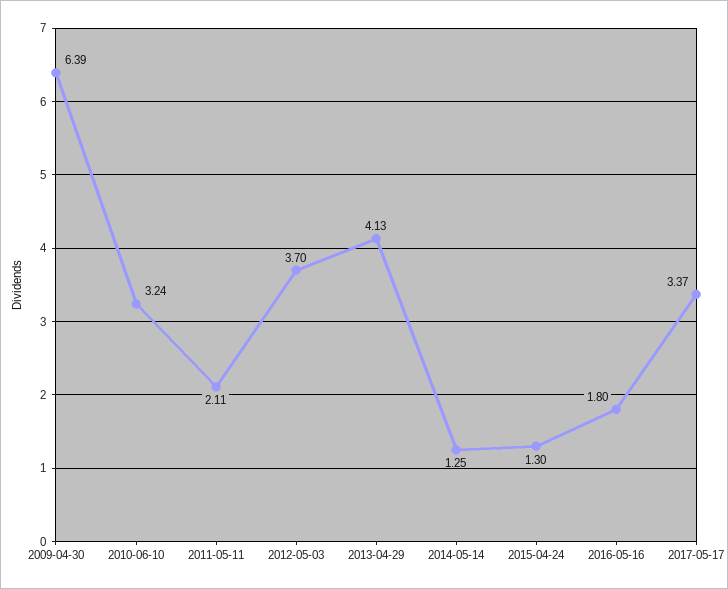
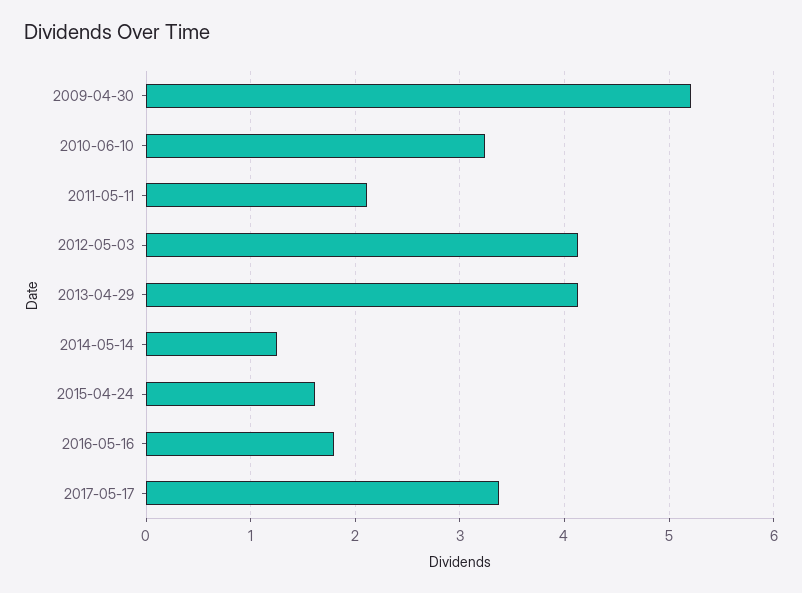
2009-04-30: 6.39 -> 5.2
2012-05-03: 3.7 -> 4.1
2015-04-24: 1.3 -> 1.6

